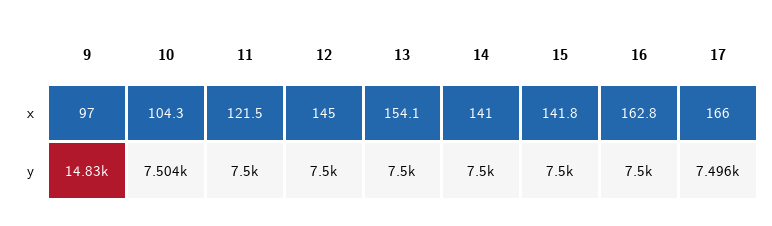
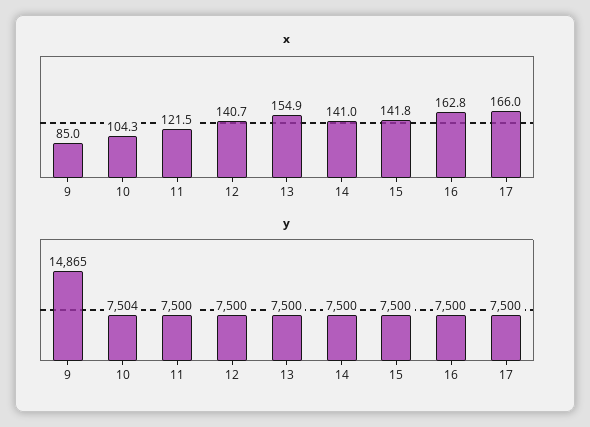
x, 9: 97 -> 85
x, 12: 145 -> 140.7
x, 13: 154.1 -> 154.9
y, 9: 14830 -> 14865
y, 17: 7496 -> 7500

